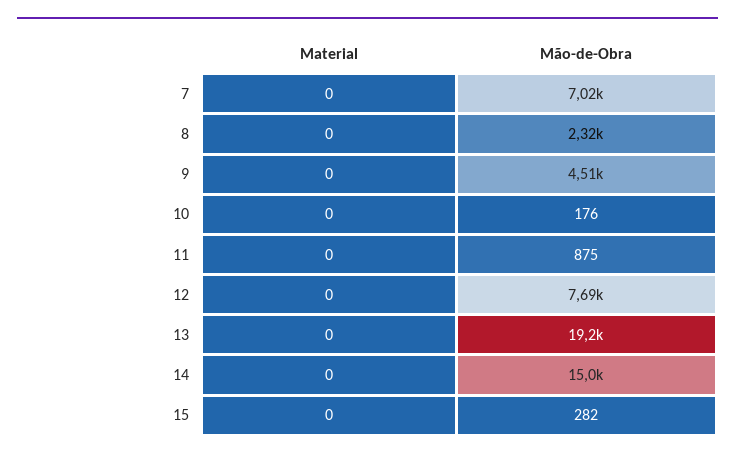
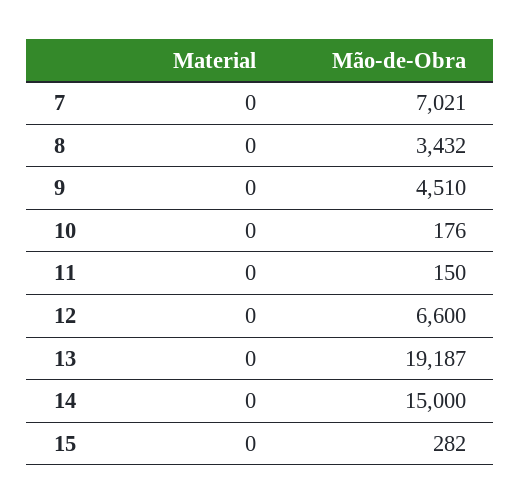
Mão-de-Obra, 8: 2320 -> 3432
Mão-de-Obra, 11: 875 -> 150
Mão-de-Obra, 12: 7690 -> 6600

